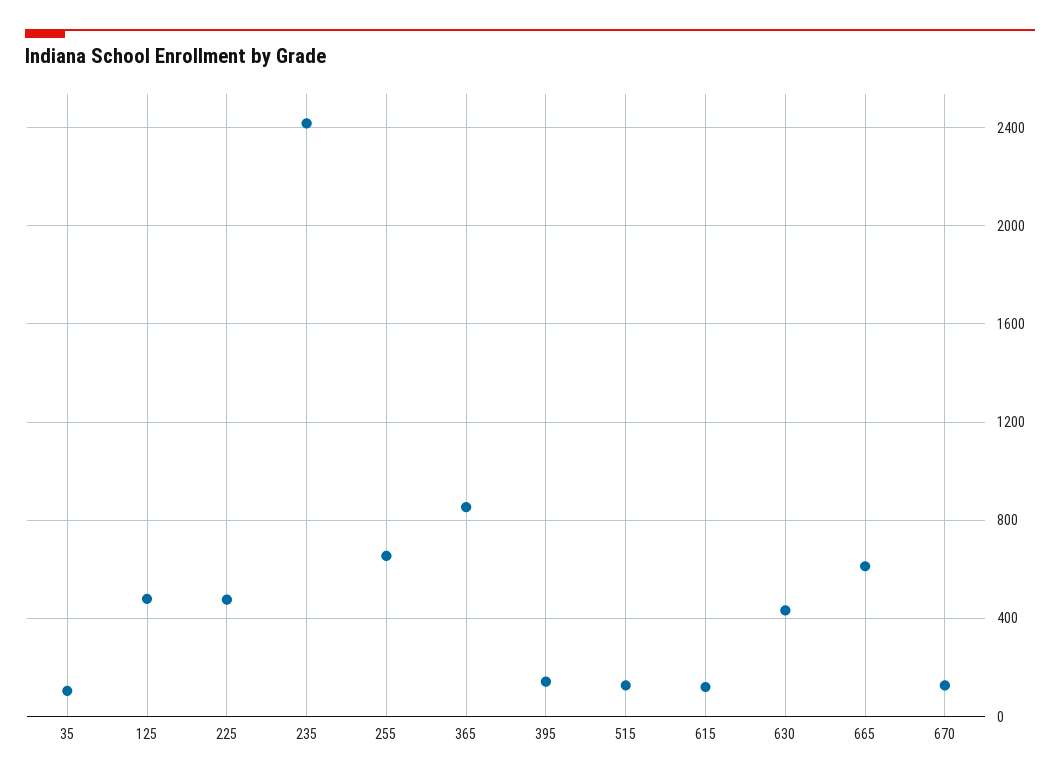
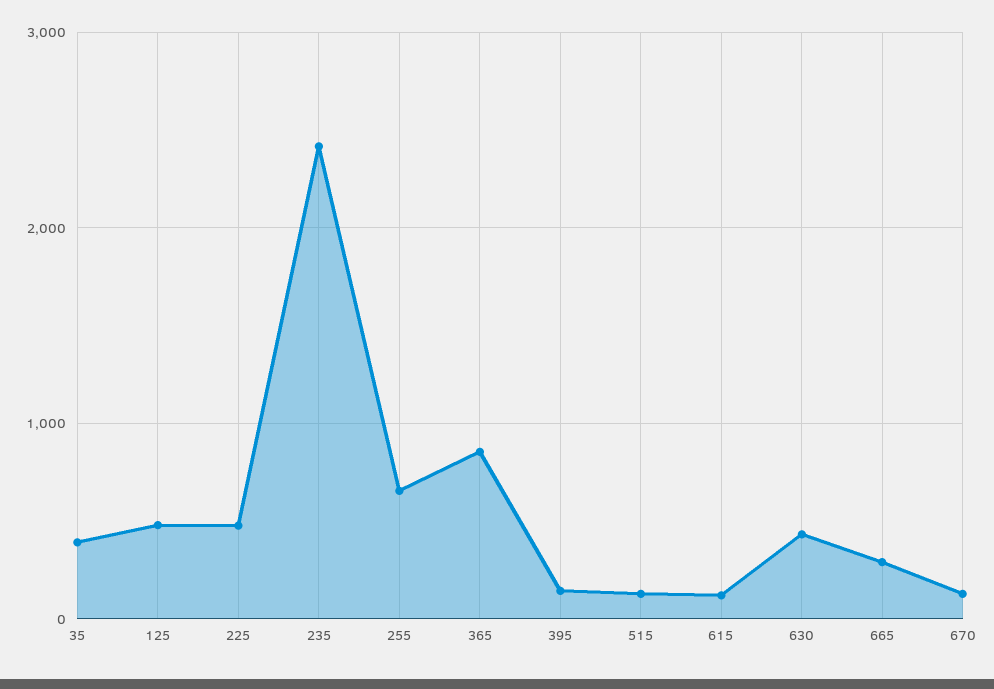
35: 100 -> 400
665: 600 -> 300

